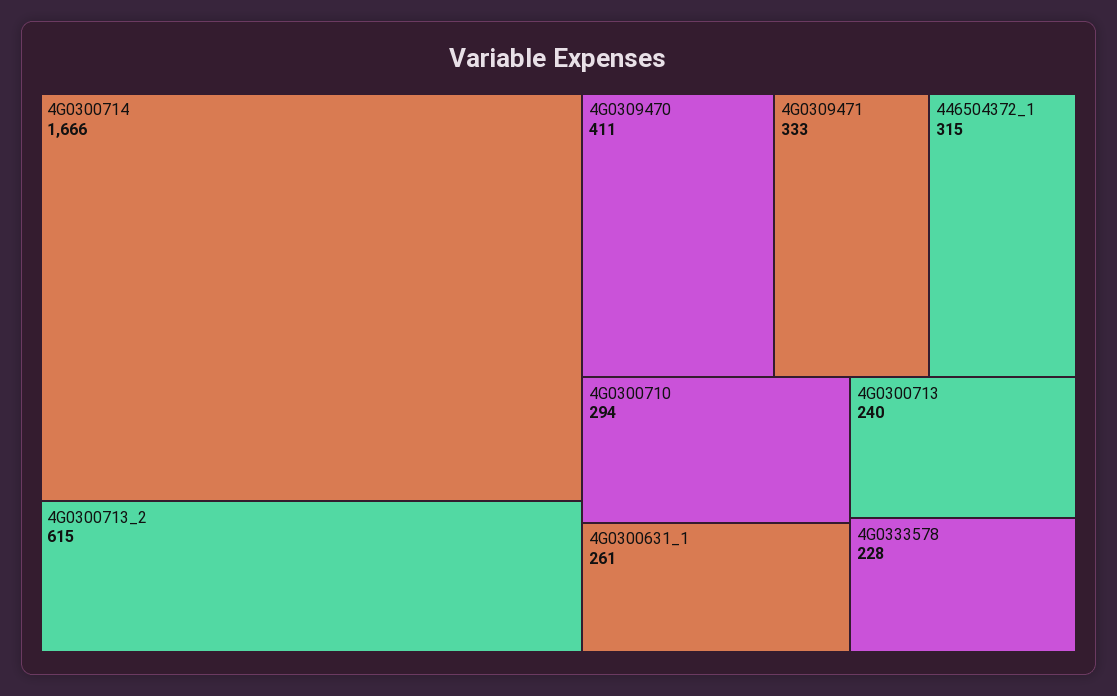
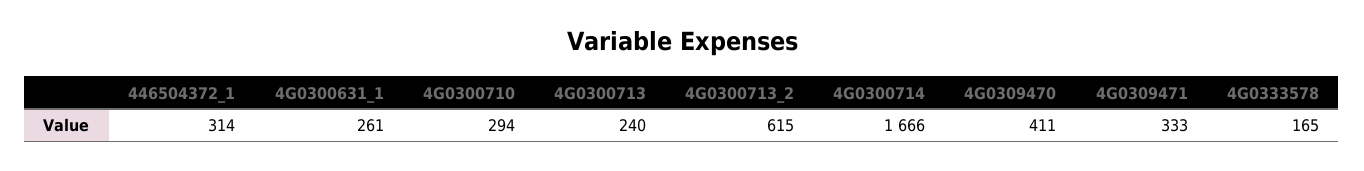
446504372_1: 315 -> 314
4G0333578: 228 -> 165

